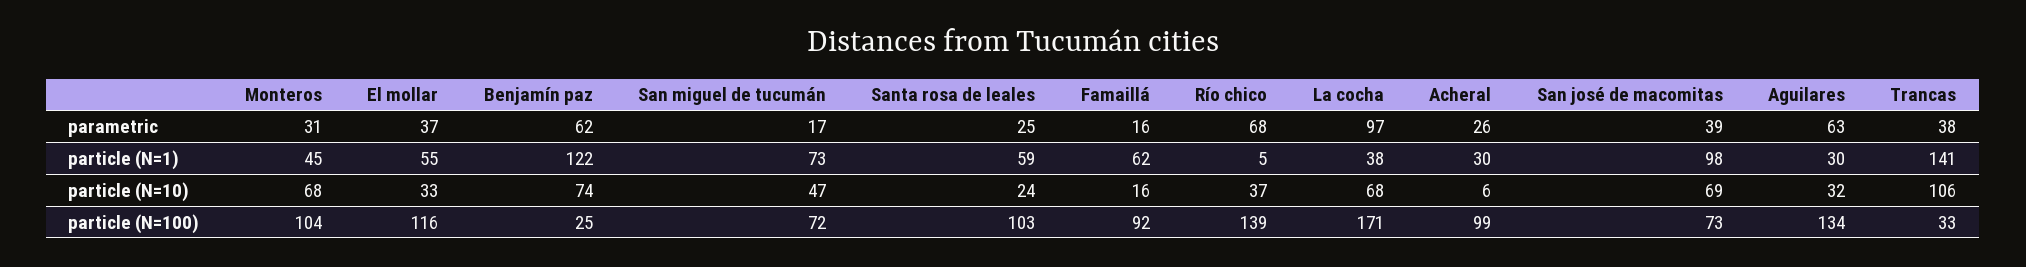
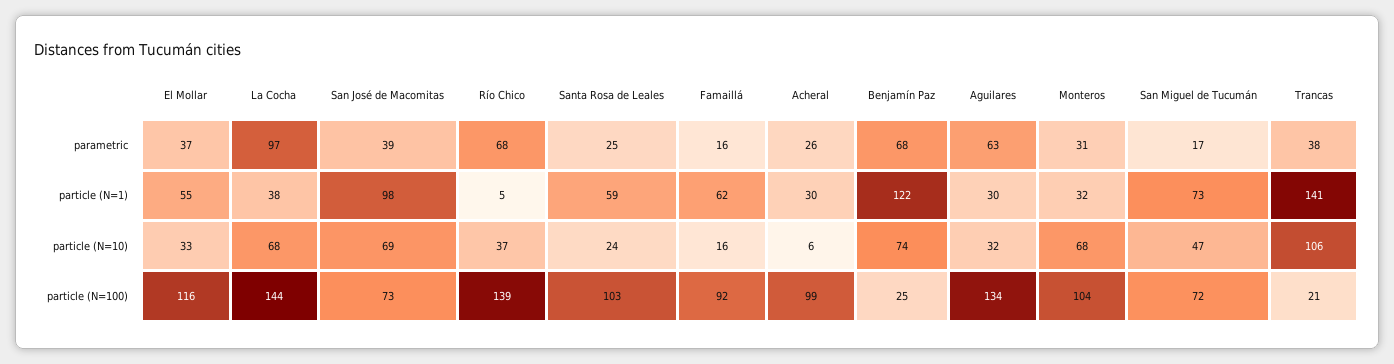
Benjamín paz, parametric: 62 -> 68
Monteros, particle (N=1): 45 -> 32
La cocha, particle (N=100): 171 -> 144
Trancas, particle (N=100): 33 -> 21

